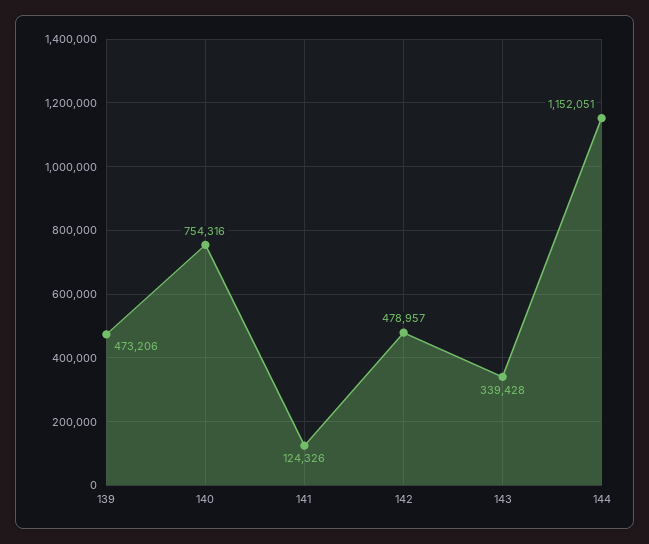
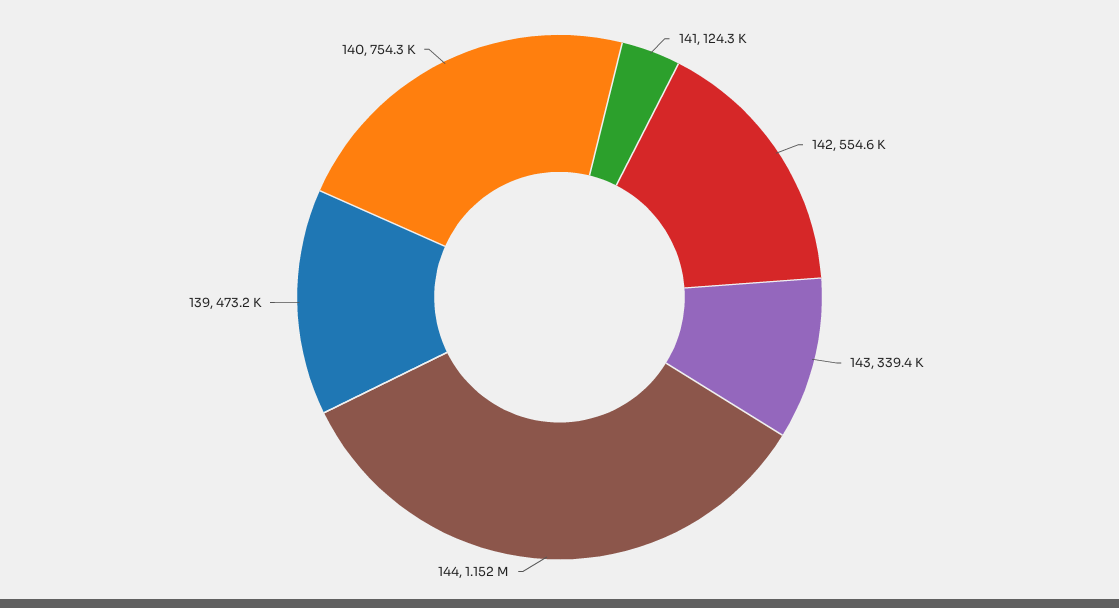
142: 478957 -> 554600

